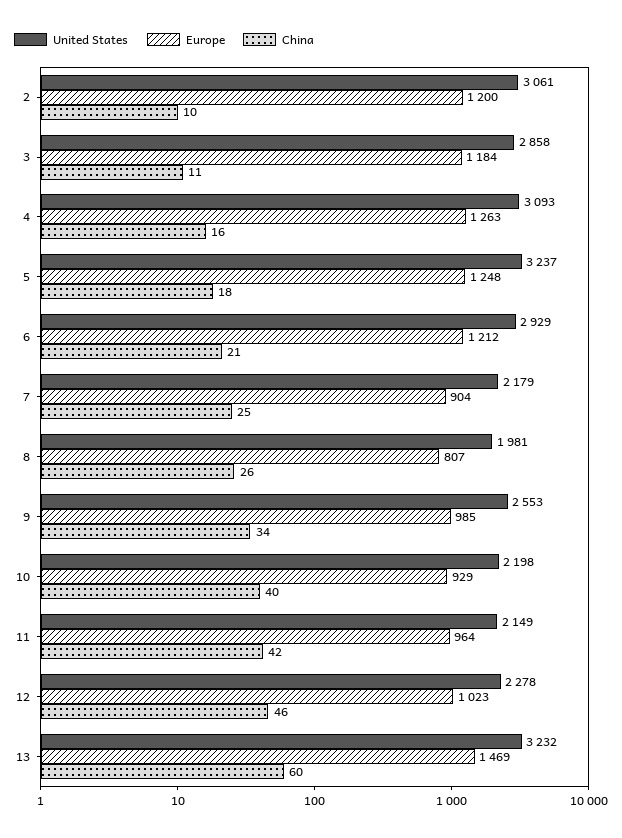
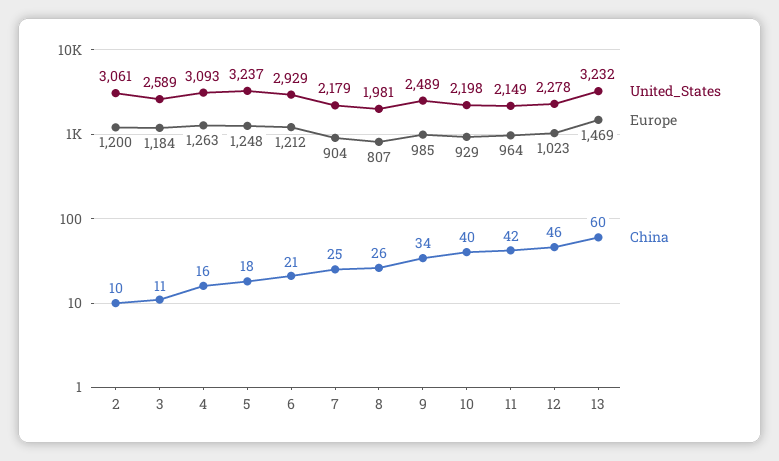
United States, 3: 2858 -> 2589
United States, 9: 2553 -> 2489

